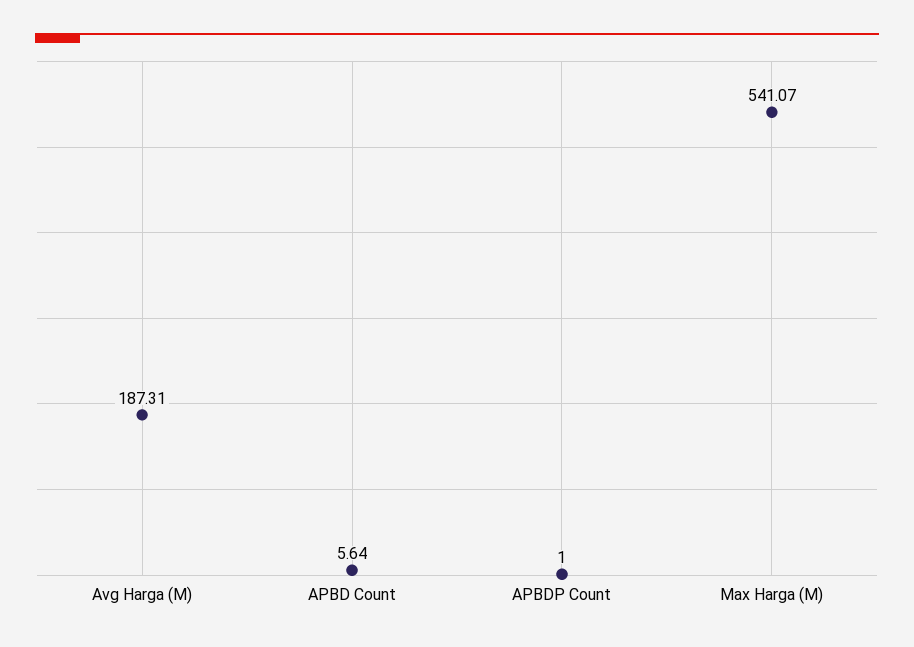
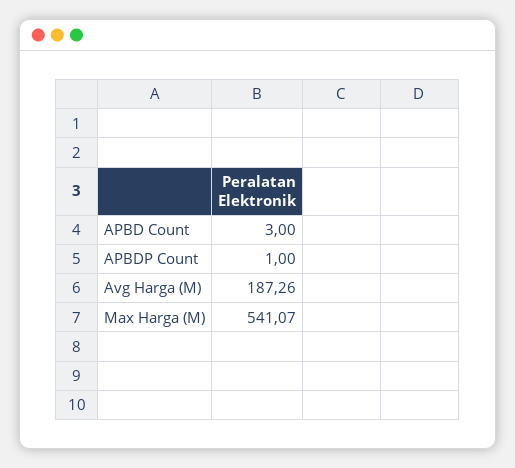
Avg Harga (M): 187.31 -> 187.26
APBD Count: 5.64 -> 3

